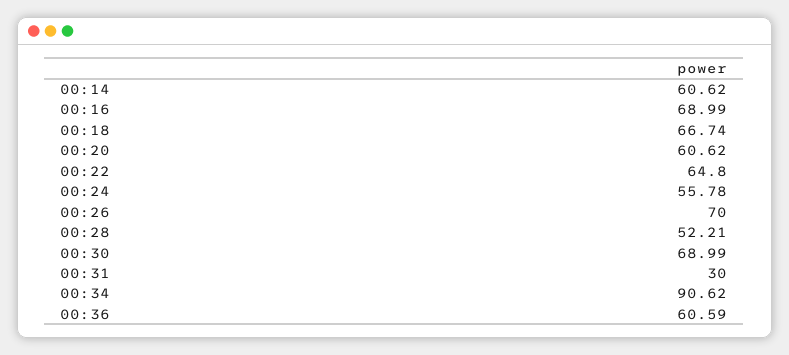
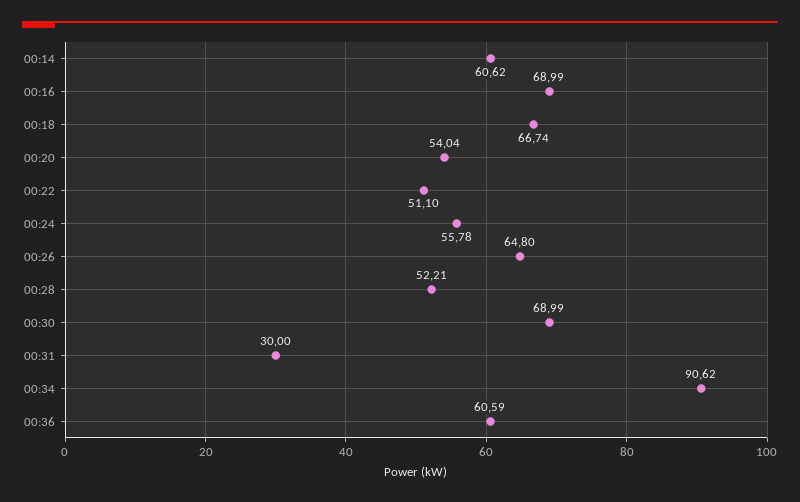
00:20: 60.62 -> 54.04
00:22: 64.8 -> 51.1
00:26: 70 -> 64.8

